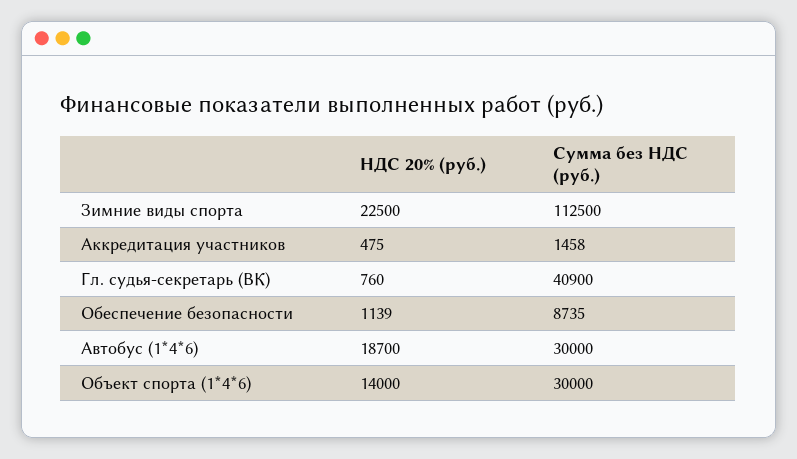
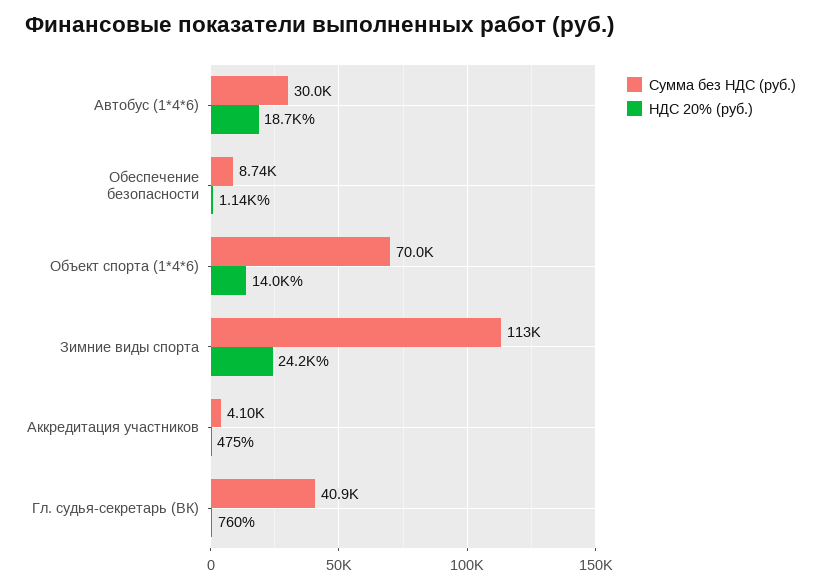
НДС 20% (руб.), Зимние виды спорта: 22500 -> 24200
Сумма без НДС (руб.), Аккредитация участников: 1458 -> 4100
Сумма без НДС (руб.), Объект спорта (1*4*6): 30000 -> 70000

